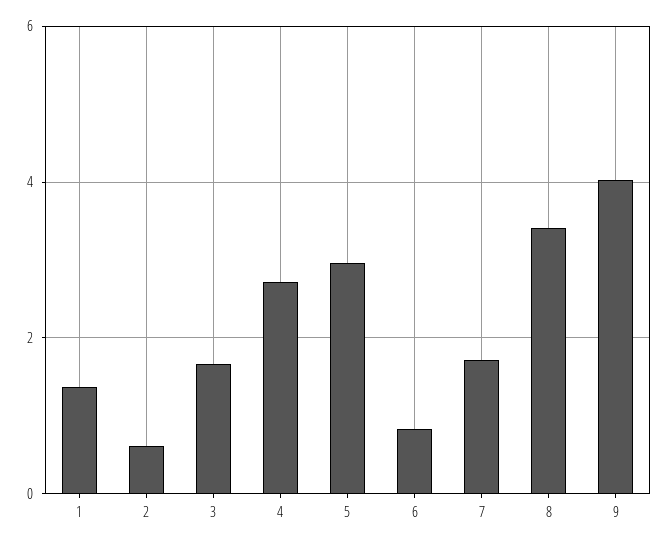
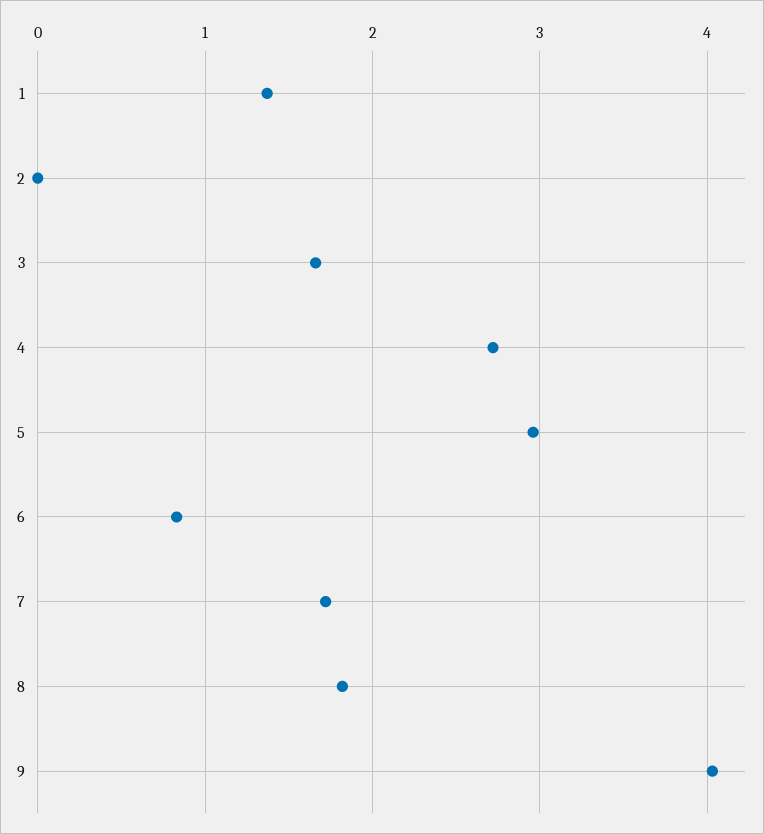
2: 0.6 -> 0
8: 3.4 -> 1.8

